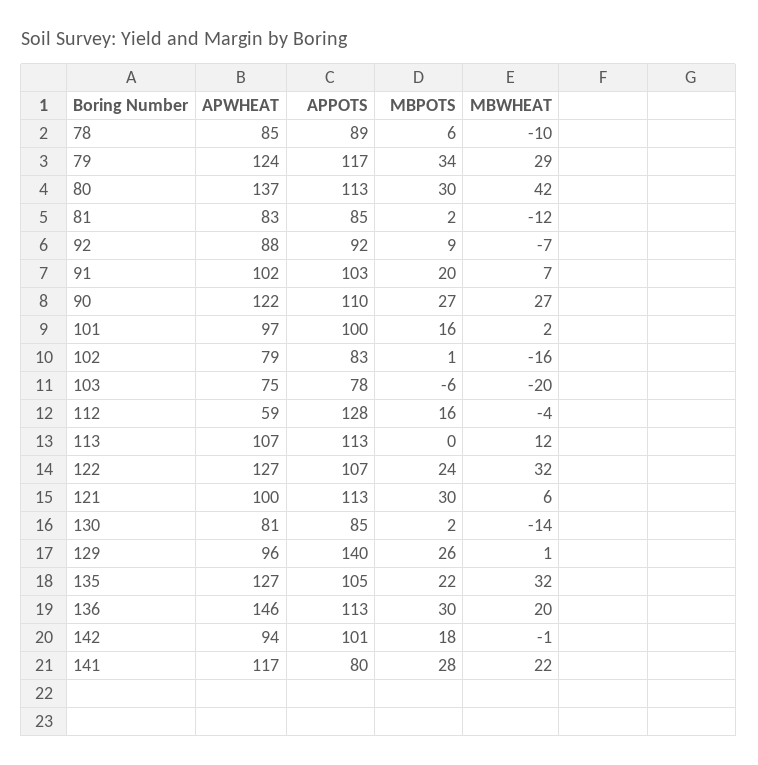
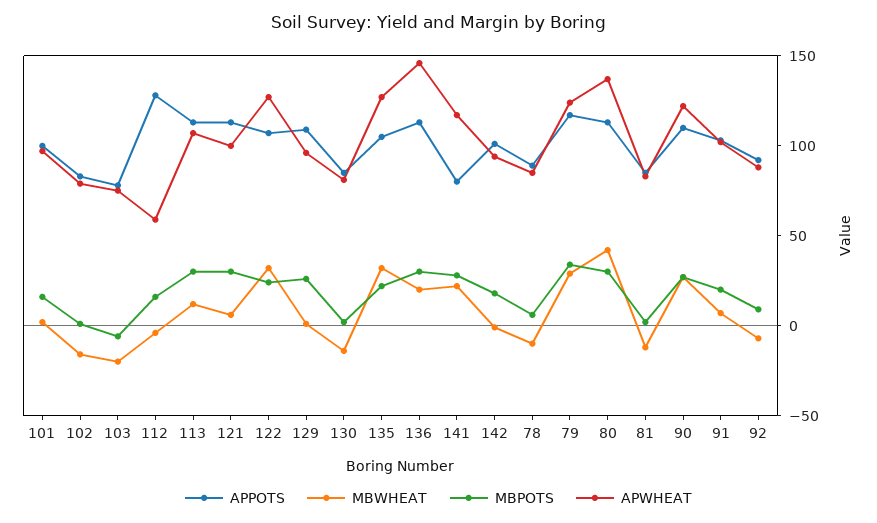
MBPOTS, 113: 0 -> 30
APPOTS, 129: 140 -> 110

